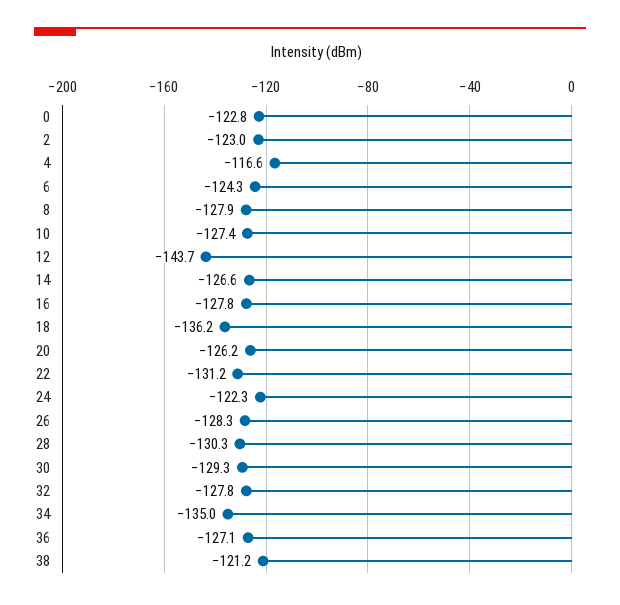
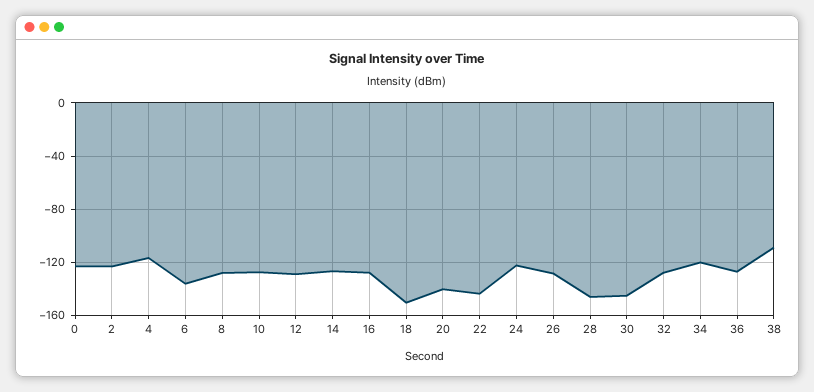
6: -124.3 -> -135
12: -143.7 -> -130
18: -136.2 -> -150
20: -126.2 -> -140
22: -131.2 -> -145
28: -130.3 -> -145
30: -129.3 -> -145
34: -135 -> -120
38: -121.2 -> -110

